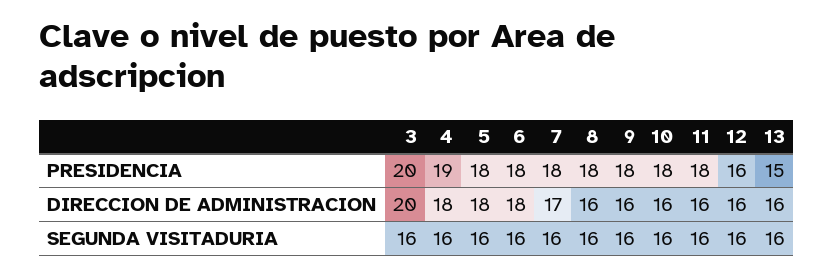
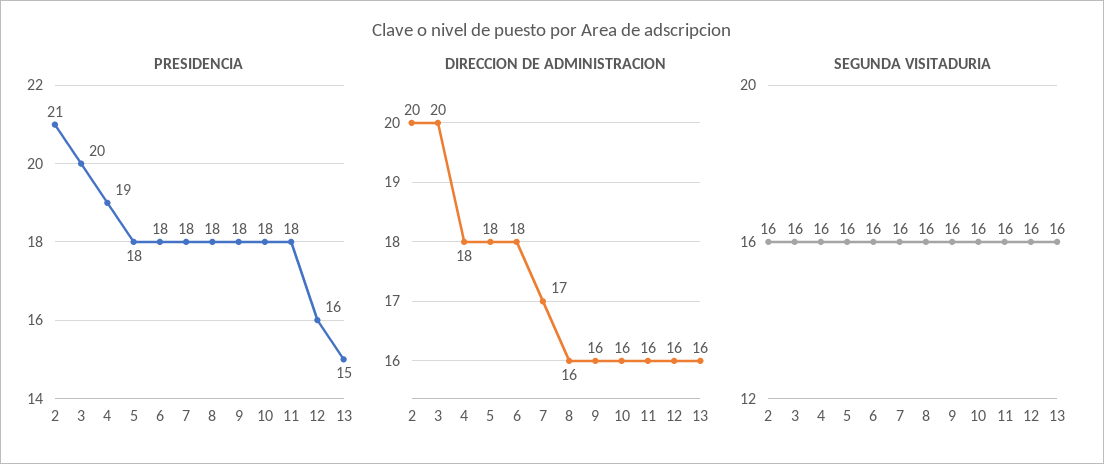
PRESIDENCIA, 2: none -> 21
DIRECCION DE ADMINISTRACION, 2: none -> 20
SEGUNDA VISITADURIA, 2: none -> 16

